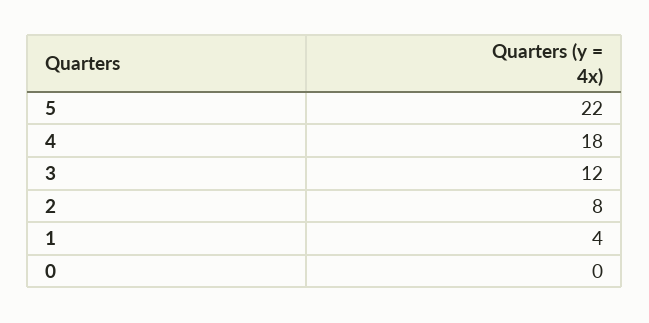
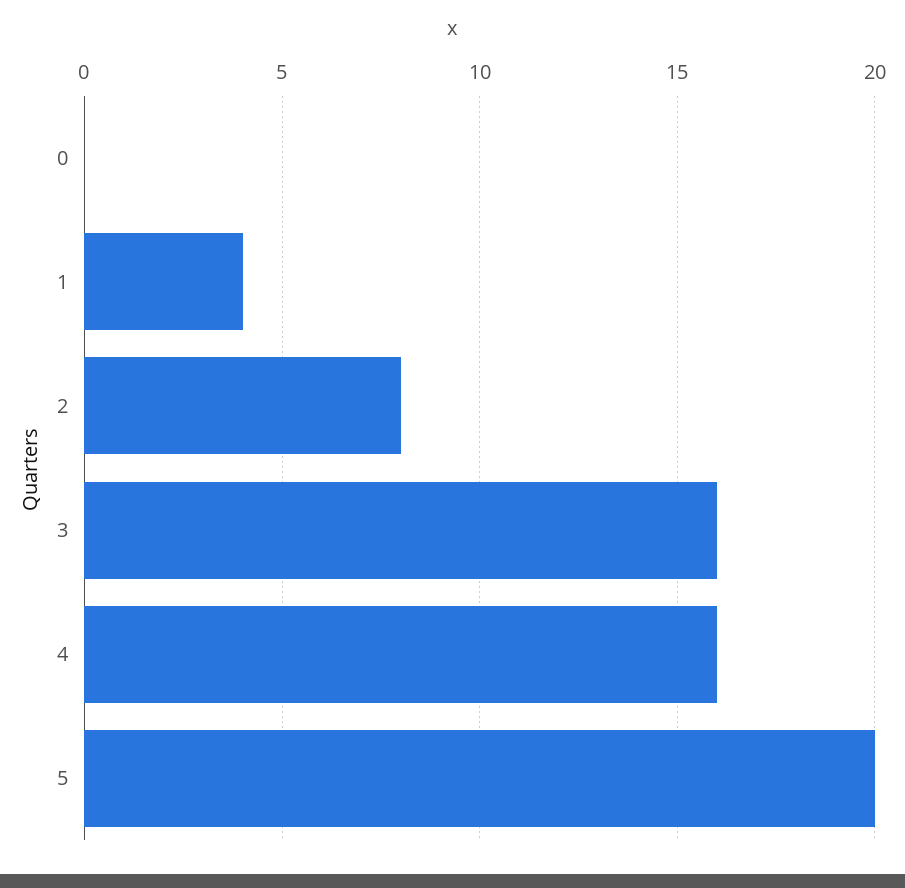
5: 22 -> 20
4: 18 -> 16
3: 12 -> 16

